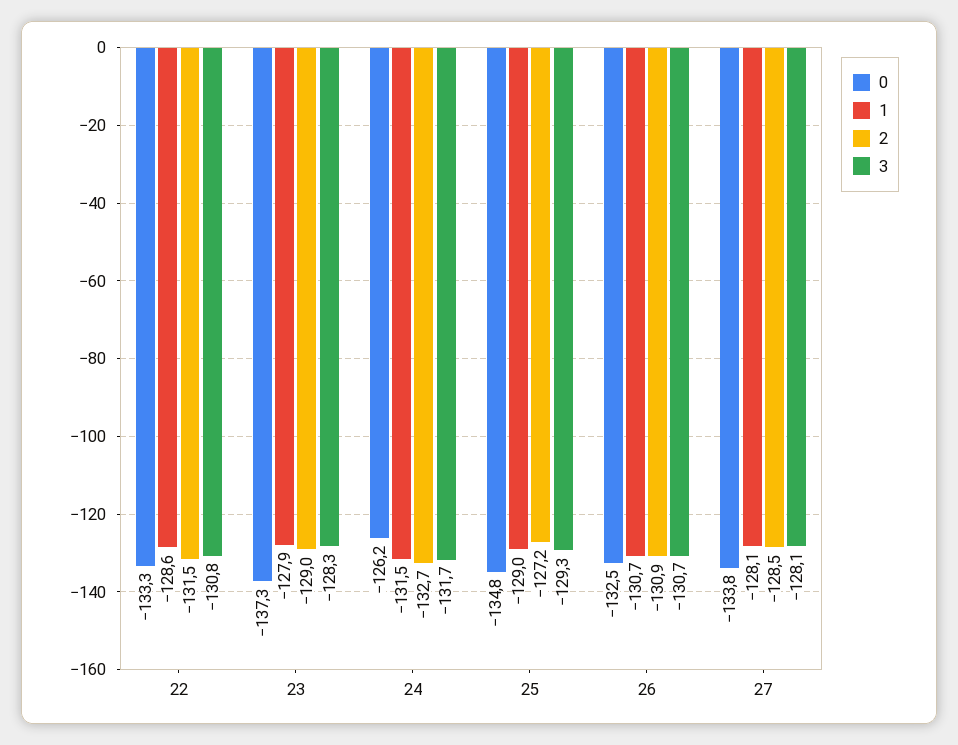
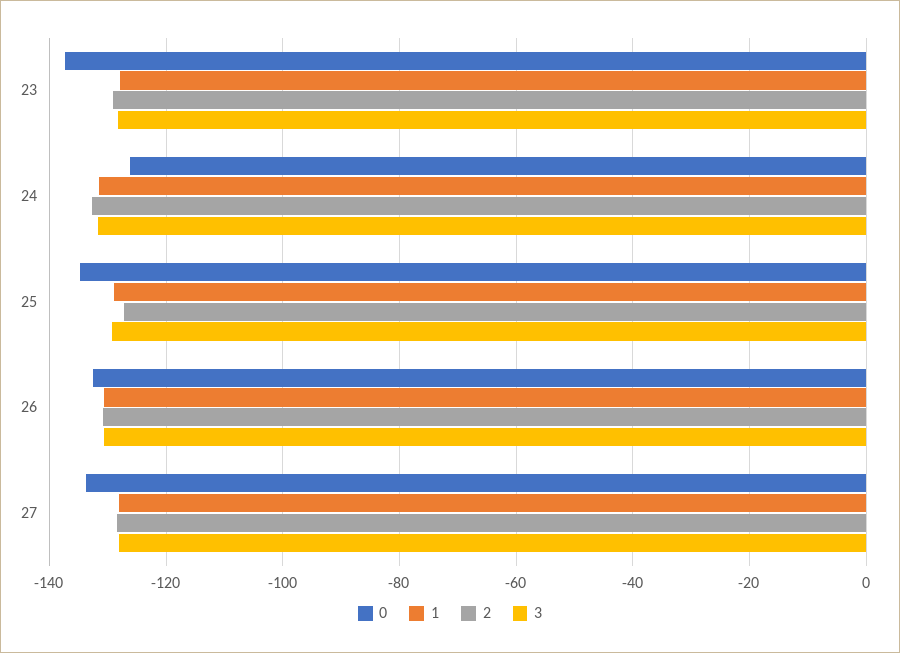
0, 22: -133.3 -> none
1, 22: -128.6 -> none
2, 22: -131.5 -> none
3, 22: -130.8 -> none

